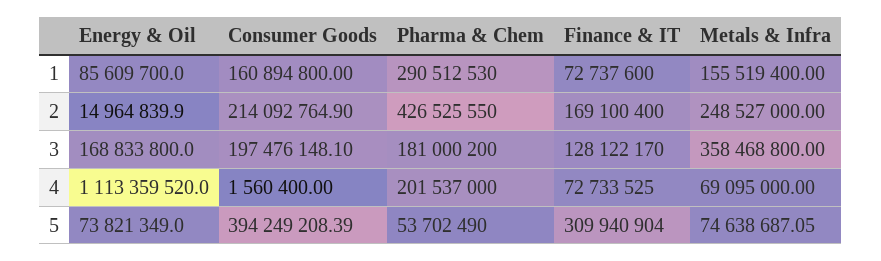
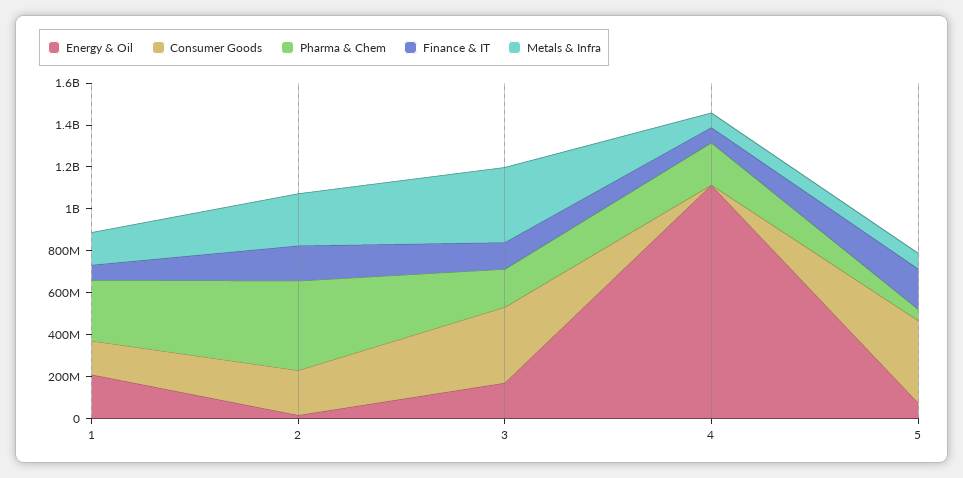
Energy & Oil, 1: 85609700 -> 200000000
Consumer Goods, 3: 197476148.1 -> 350000000
Finance & IT, 5: 309940904 -> 200000000

